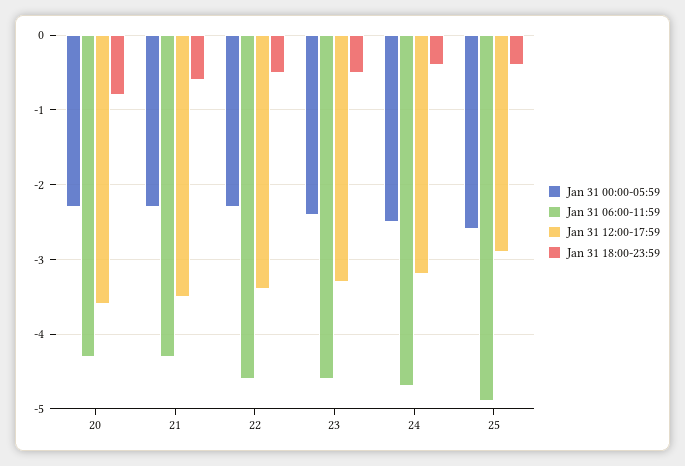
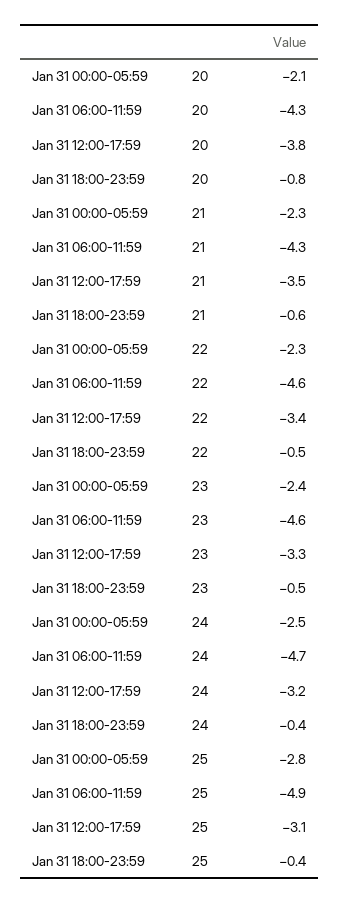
Jan 31 00:00-05:59, 20: -2.3 -> -2.1
Jan 31 12:00-17:59, 20: -3.6 -> -3.8
Jan 31 00:00-05:59, 25: -2.6 -> -2.8
Jan 31 12:00-17:59, 25: -2.9 -> -3.1

